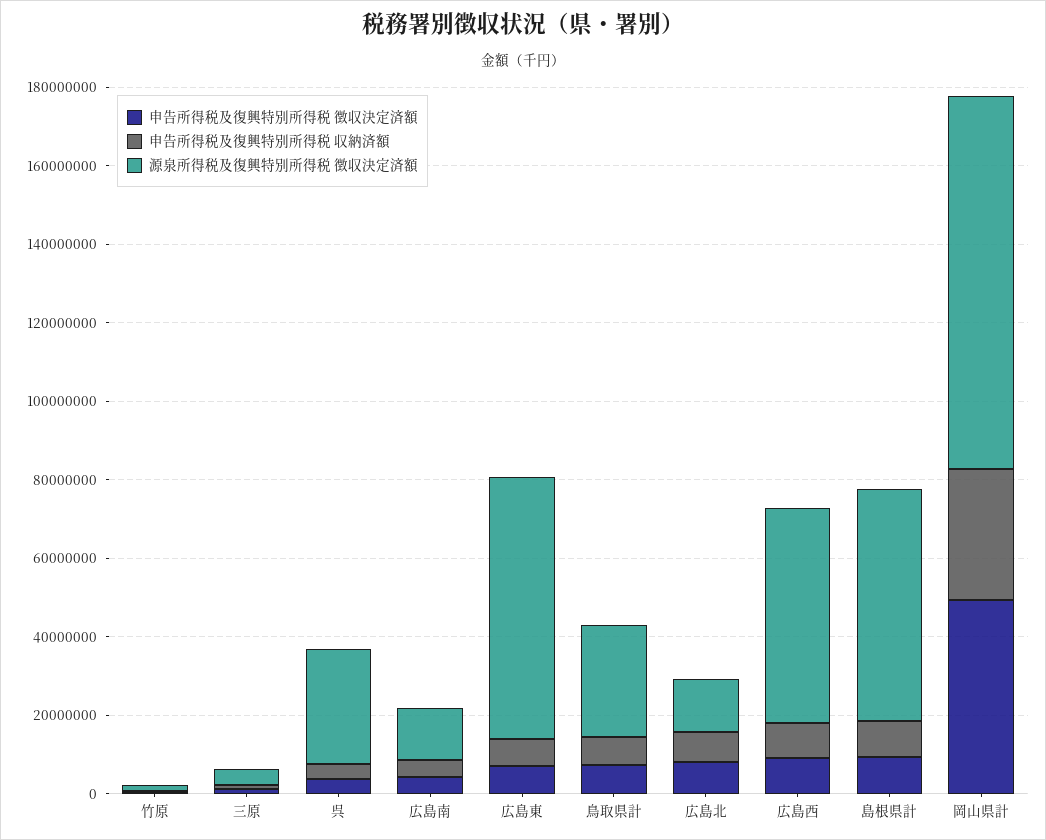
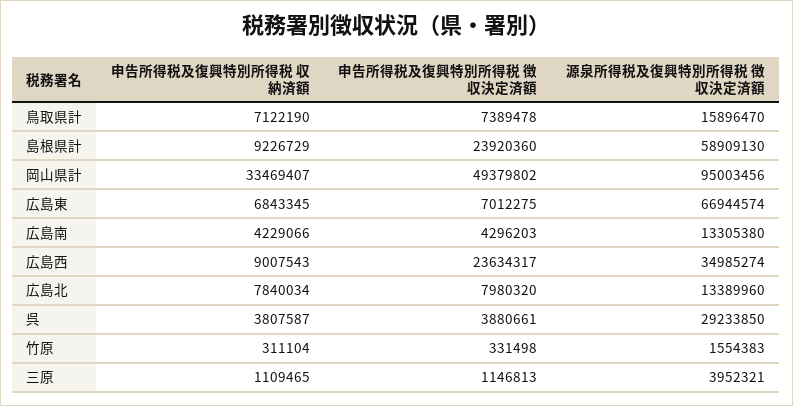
源泉所得税及復興特別所得税 徴収決定済額, 鳥取県計: 30000000 -> 15896470
申告所得税及復興特別所得税 徴収決定済額, 広島西: 10000000 -> 23634317
源泉所得税及復興特別所得税 徴収決定済額, 広島西: 55000000 -> 34985274
申告所得税及復興特別所得税 徴収決定済額, 島根県計: 10000000 -> 23920360

